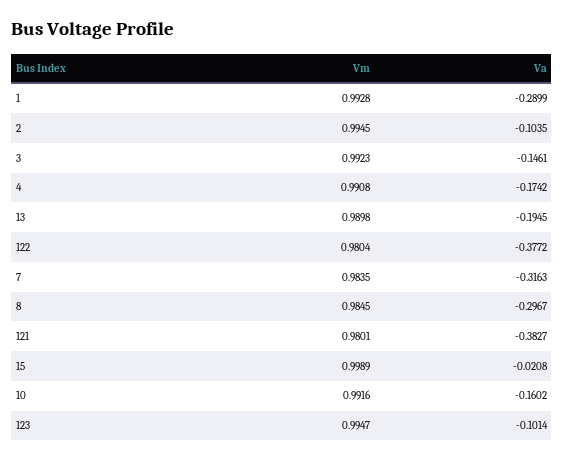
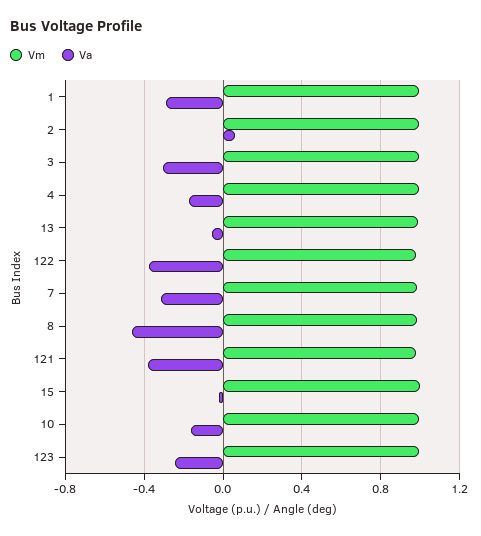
Va, 2: -0.1035 -> 0.05
Va, 3: -0.1461 -> -0.3
Va, 13: -0.1945 -> -0.05
Va, 8: -0.2967 -> -0.45
Va, 123: -0.1014 -> -0.25

